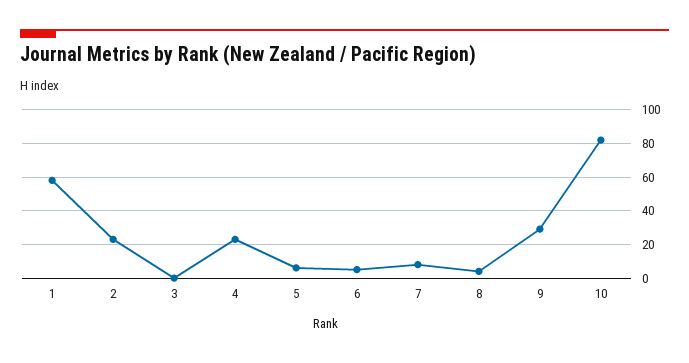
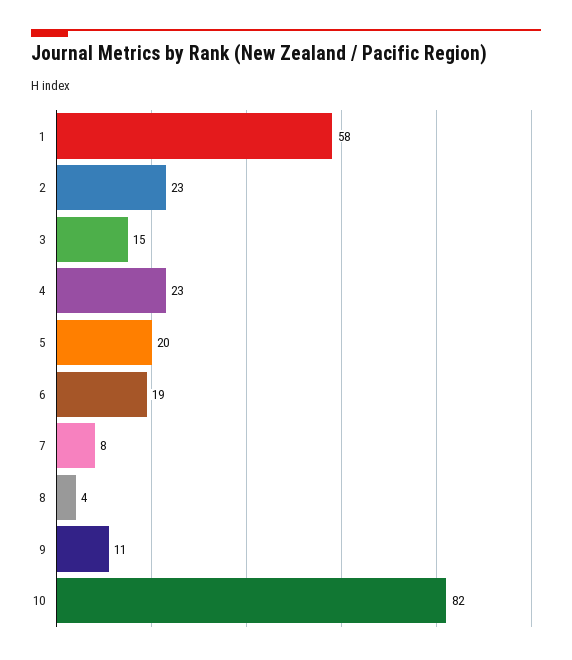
3: 0 -> 15
5: 5 -> 20
6: 5 -> 19
9: 30 -> 11

